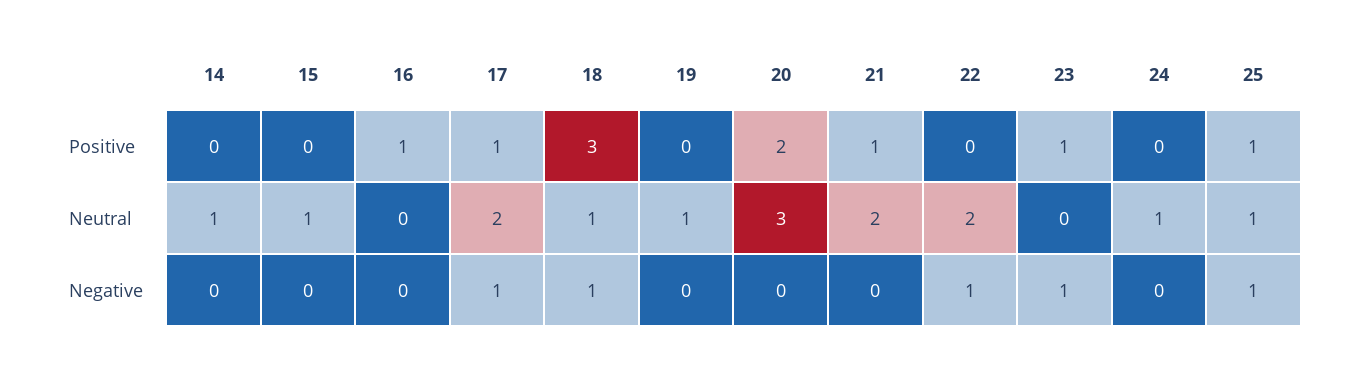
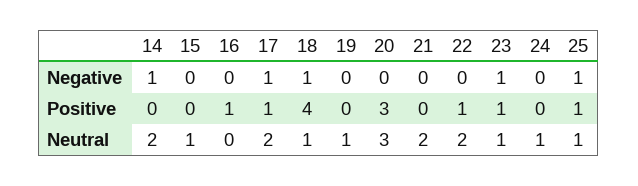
18, Positive: 3 -> 4
20, Positive: 2 -> 3
21, Positive: 1 -> 0
22, Positive: 0 -> 1
14, Neutral: 1 -> 2
23, Neutral: 0 -> 1
14, Negative: 0 -> 1
22, Negative: 1 -> 0

